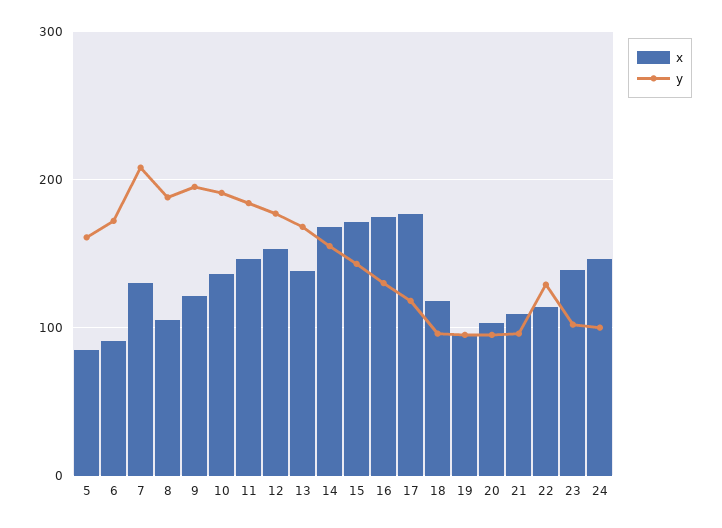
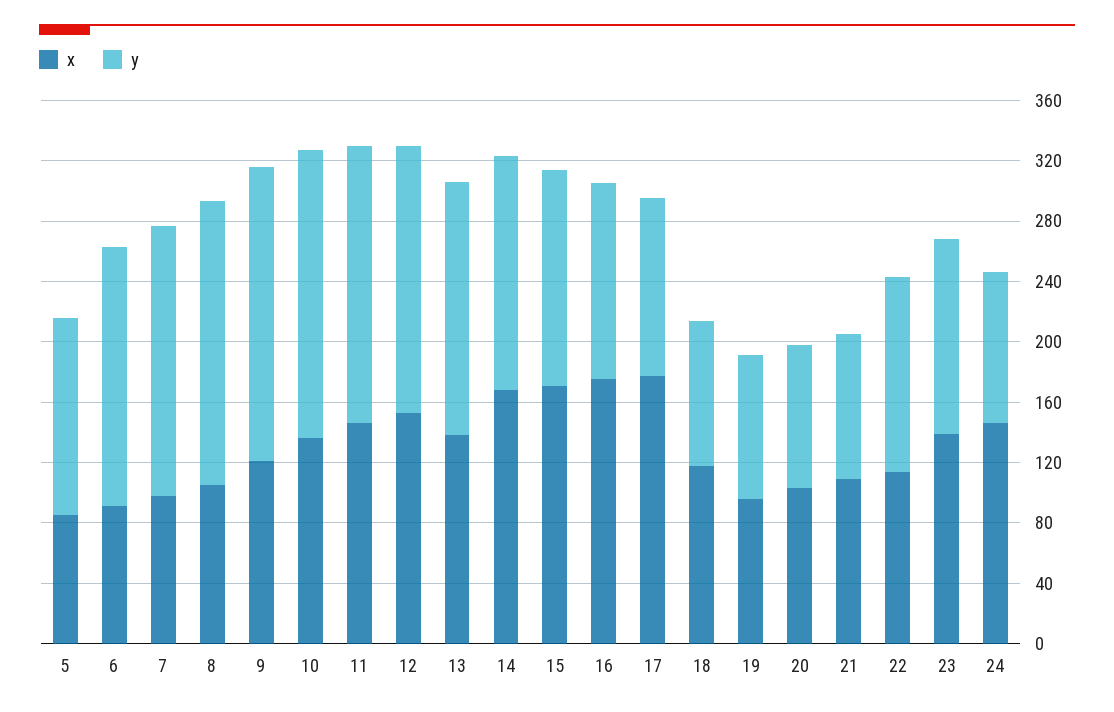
y, 5: 160 -> 130
x, 7: 130 -> 100
y, 7: 210 -> 180
y, 23: 100 -> 130

